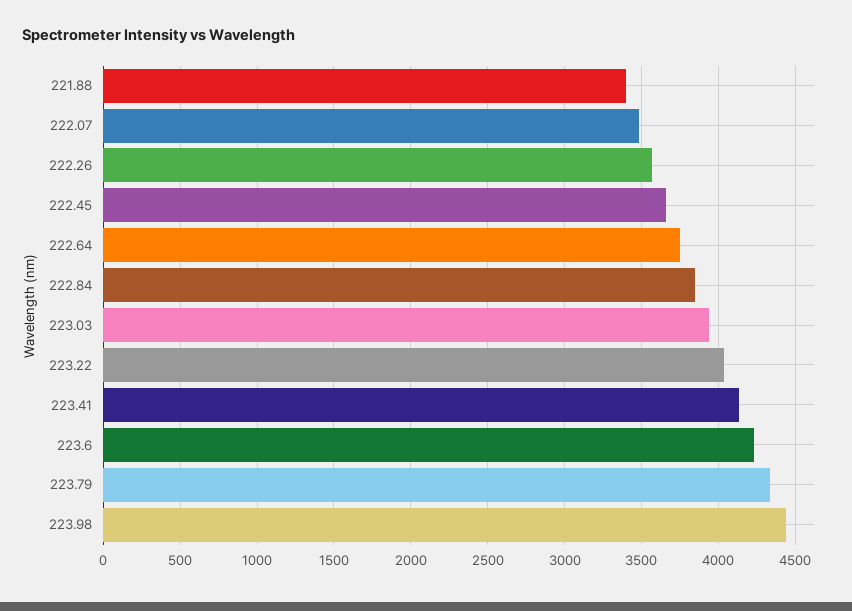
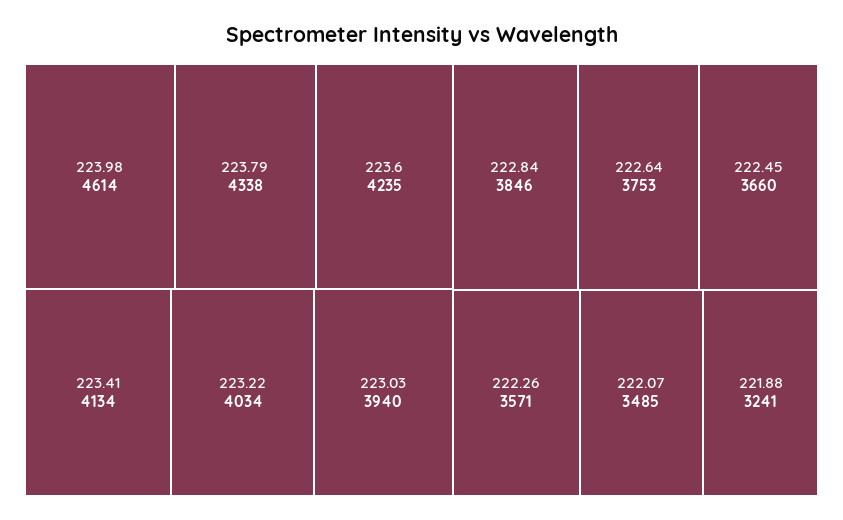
221.88: 3400 -> 3241
223.98: 4450 -> 4614

